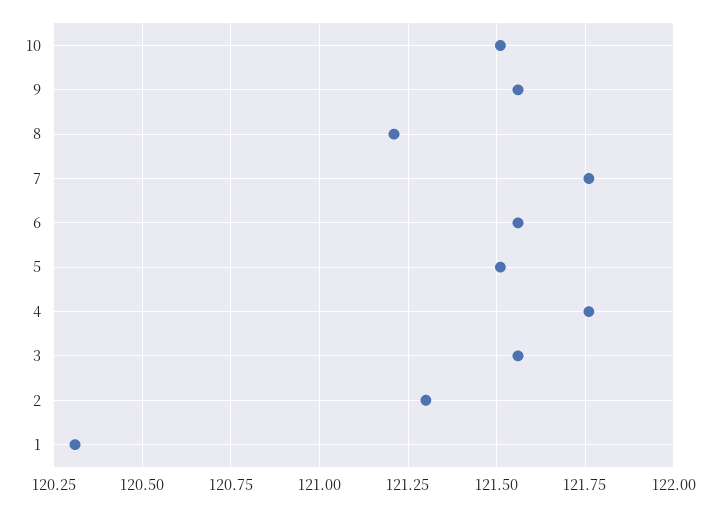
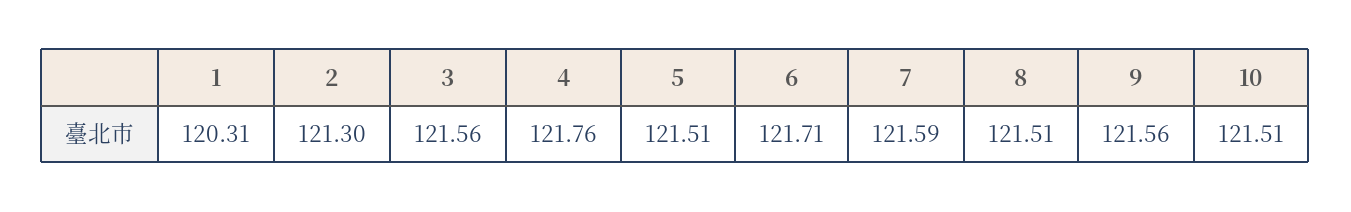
8: 121.2 -> 121.51
7: 121.75 -> 121.59
6: 121.55 -> 121.71

